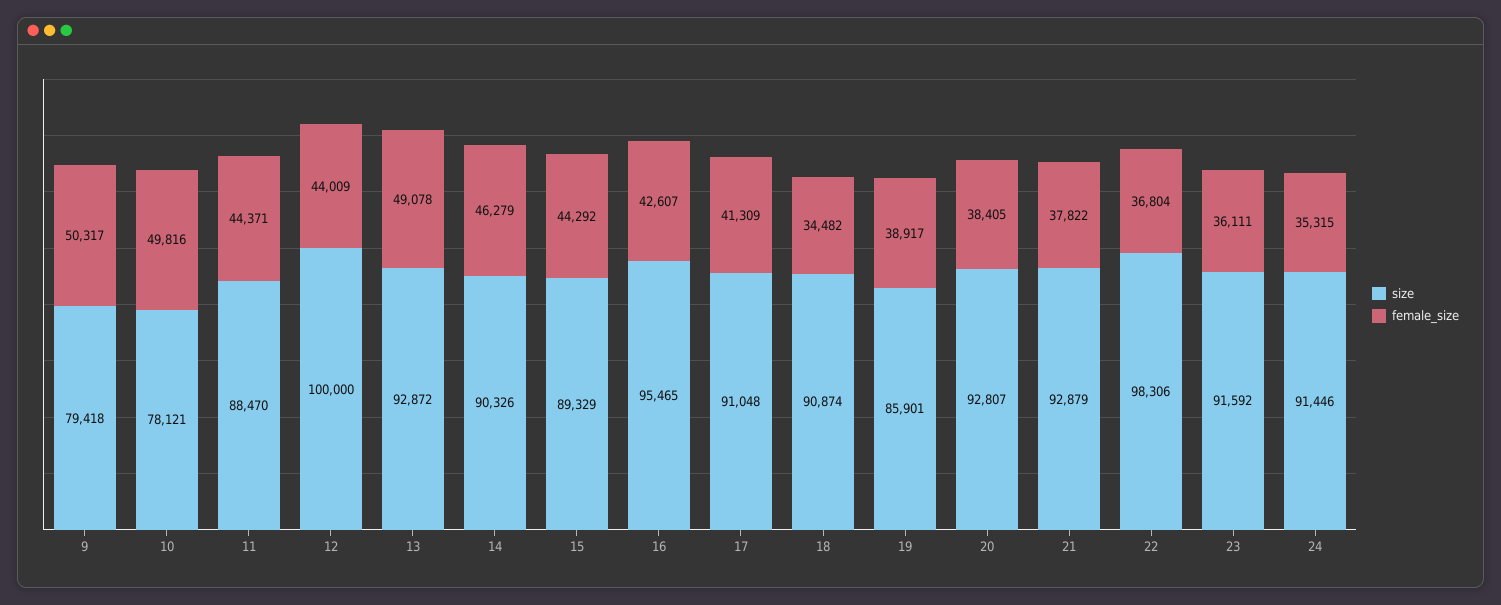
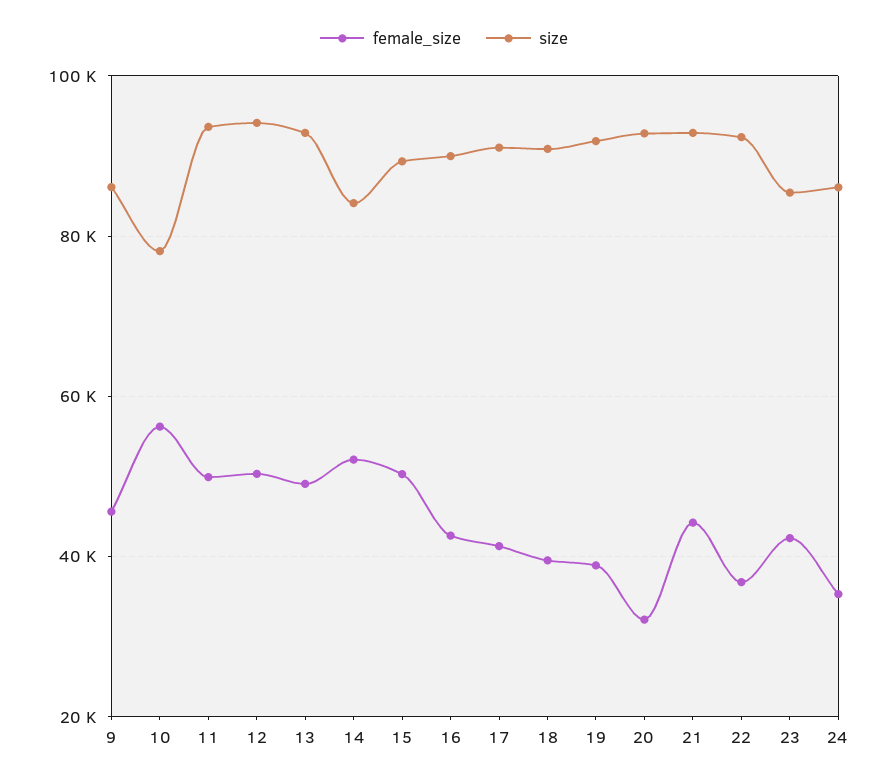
size, 9: 79418 -> 86000
female_size, 9: 50317 -> 46000
female_size, 10: 49816 -> 56000
size, 11: 88470 -> 94000
female_size, 11: 44371 -> 50000
size, 12: 100000 -> 94000
female_size, 12: 44009 -> 50000
size, 14: 90326 -> 84000
female_size, 14: 46279 -> 52000
female_size, 15: 44292 -> 50000
size, 16: 95465 -> 90000
female_size, 18: 34482 -> 40000
size, 19: 85901 -> 92000
female_size, 20: 38405 -> 32000
female_size, 21: 37822 -> 44000
size, 22: 98306 -> 92000
size, 23: 91592 -> 86000
female_size, 23: 36111 -> 42000
size, 24: 91446 -> 86000

